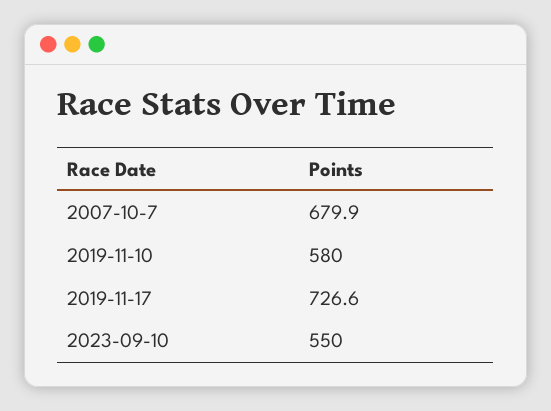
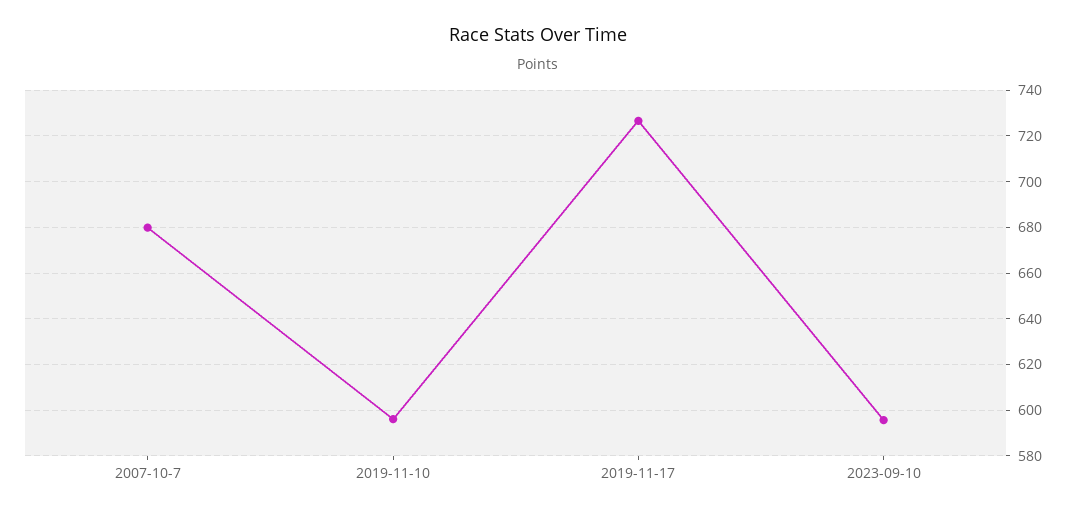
2019-11-10: 580 -> 595
2023-09-10: 550 -> 595

